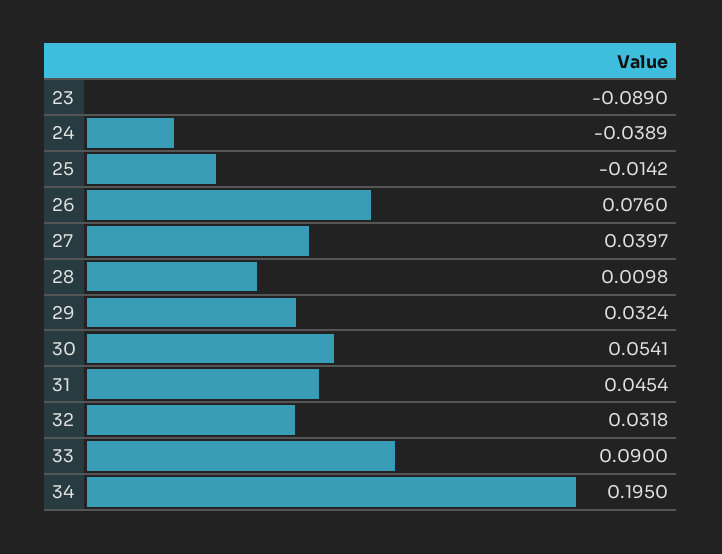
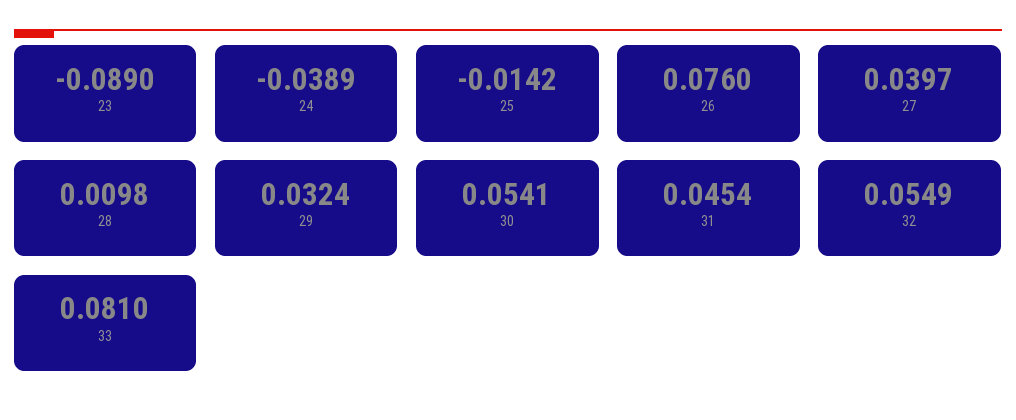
32: 0.0318 -> 0.0549
33: 0.09 -> 0.081
34: 0.195 -> none

